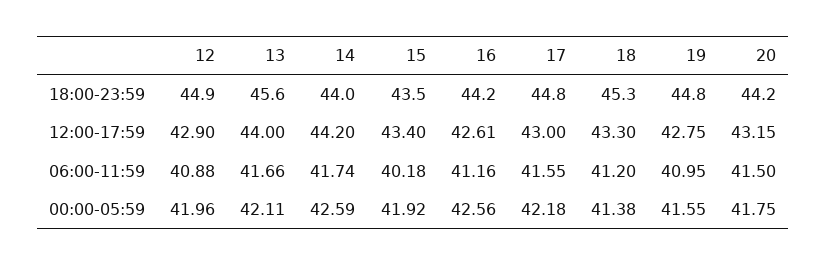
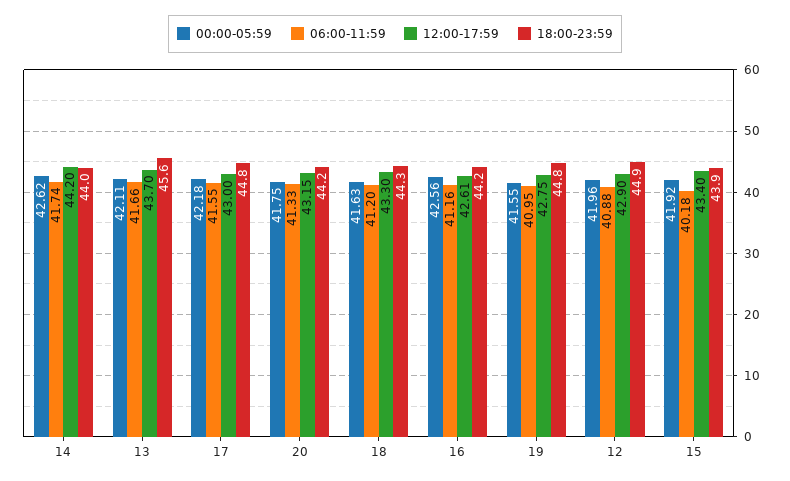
18:00-23:59, 15: 43.5 -> 43.9
18:00-23:59, 18: 45.3 -> 44.3
12:00-17:59, 13: 44 -> 43.7
06:00-11:59, 20: 41.5 -> 41.33
00:00-05:59, 14: 42.59 -> 42.62
00:00-05:59, 18: 41.38 -> 41.63

